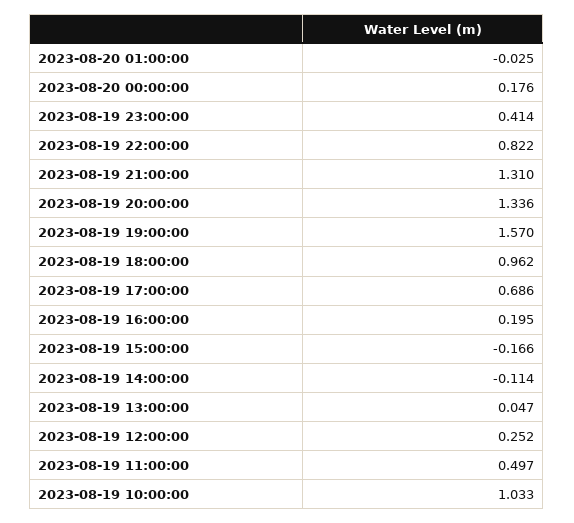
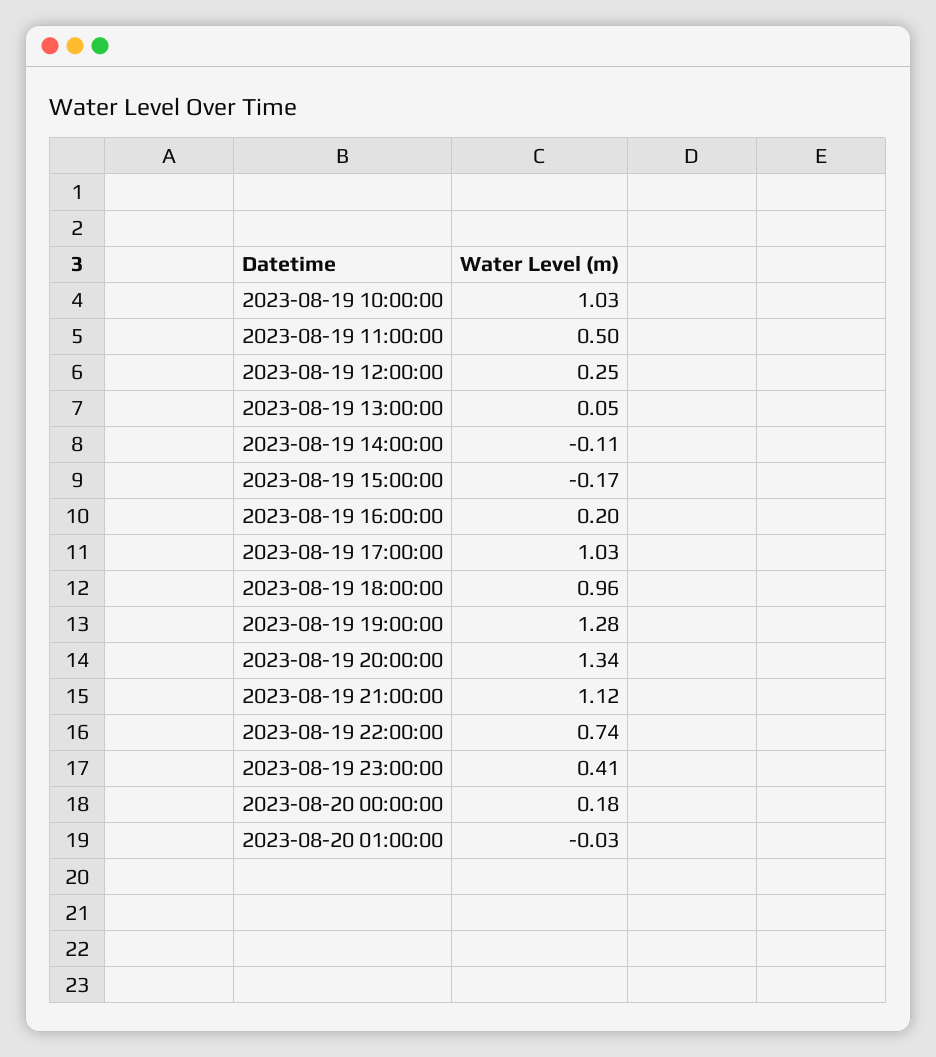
2023-08-19 22:00:00: 0.822 -> 0.74
2023-08-19 21:00:00: 1.31 -> 1.12
2023-08-19 19:00:00: 1.57 -> 1.28
2023-08-19 17:00:00: 0.686 -> 1.03

